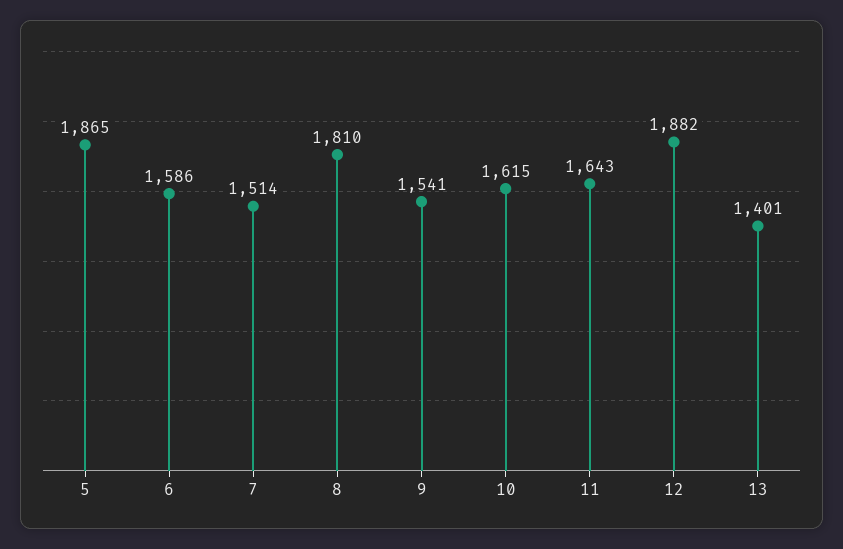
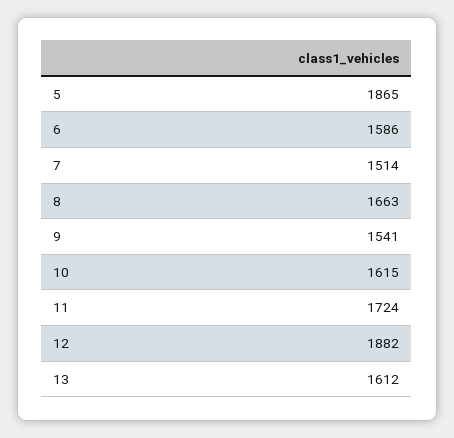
8: 1810 -> 1663
11: 1643 -> 1724
13: 1401 -> 1612

